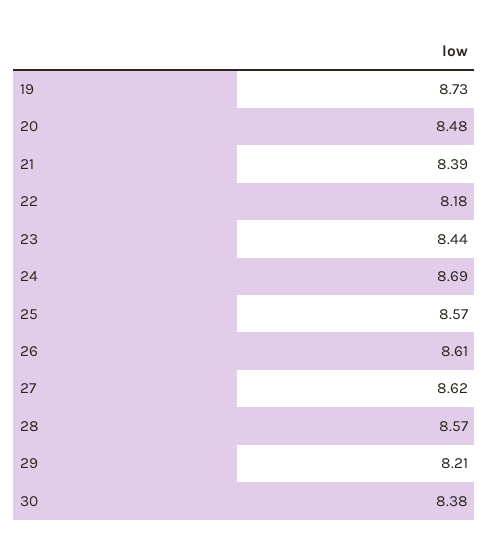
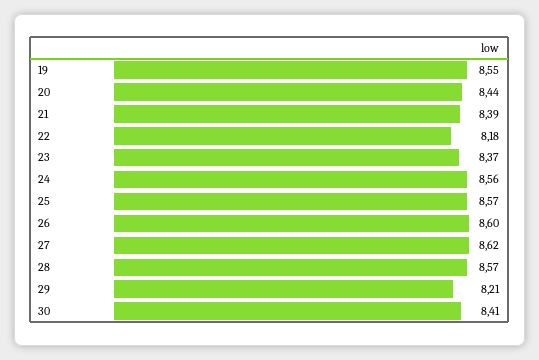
19: 8.73 -> 8.55
20: 8.48 -> 8.44
23: 8.44 -> 8.37
24: 8.69 -> 8.56
26: 8.61 -> 8.6
30: 8.38 -> 8.41

